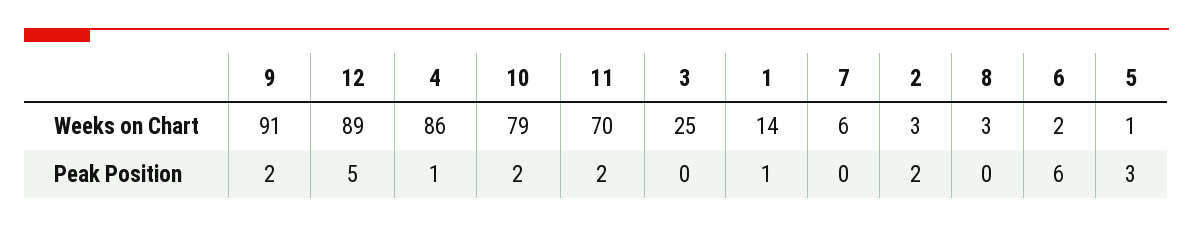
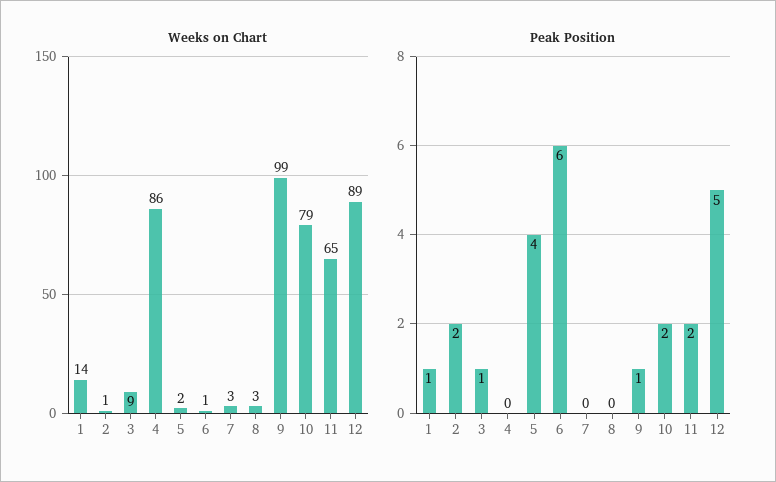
Weeks on Chart, 9: 91 -> 99
Weeks on Chart, 11: 70 -> 65
Weeks on Chart, 3: 25 -> 9
Weeks on Chart, 7: 6 -> 3
Weeks on Chart, 2: 3 -> 1
Weeks on Chart, 6: 2 -> 1
Weeks on Chart, 5: 1 -> 2
Peak Position, 9: 2 -> 1
Peak Position, 4: 1 -> 0
Peak Position, 3: 0 -> 1
Peak Position, 5: 3 -> 4

